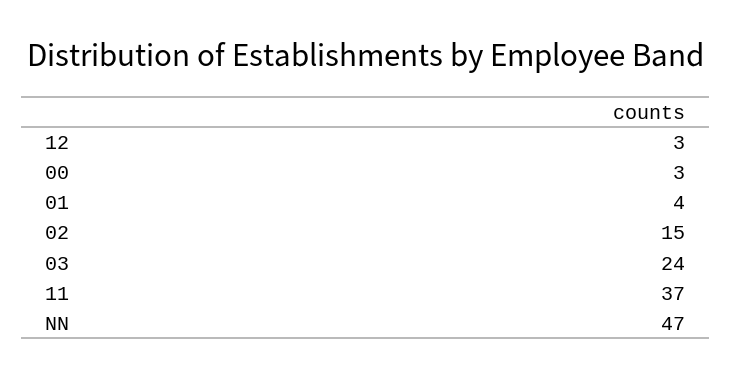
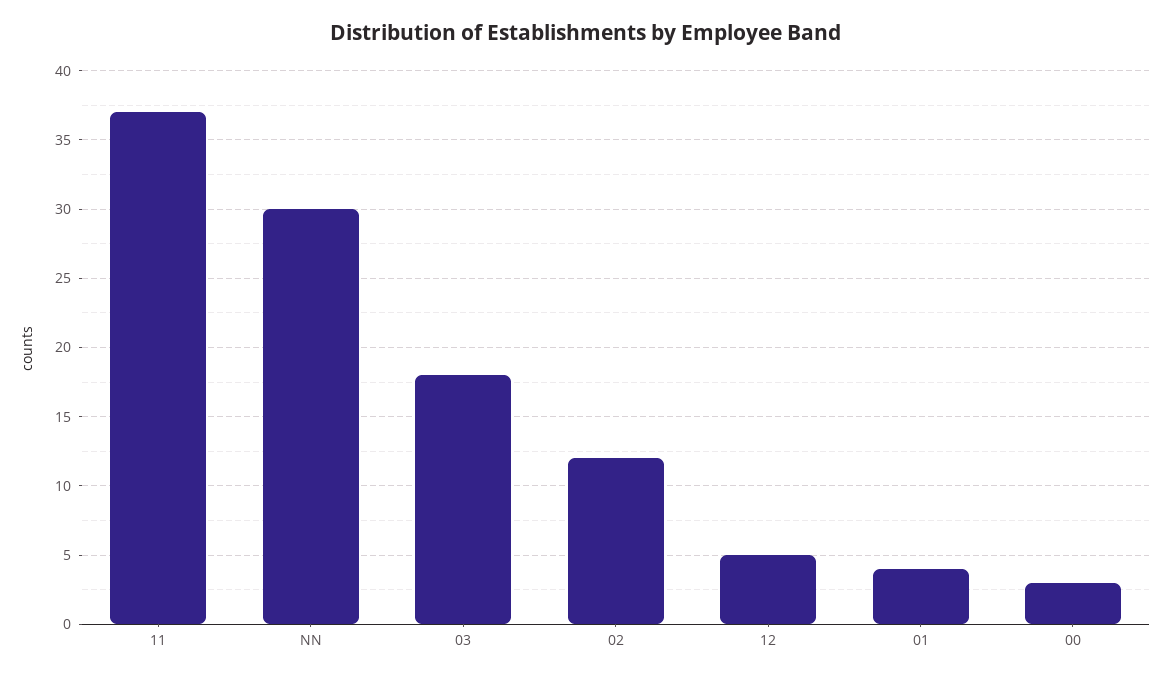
12: 3 -> 5
02: 15 -> 12
03: 24 -> 18
NN: 47 -> 30

